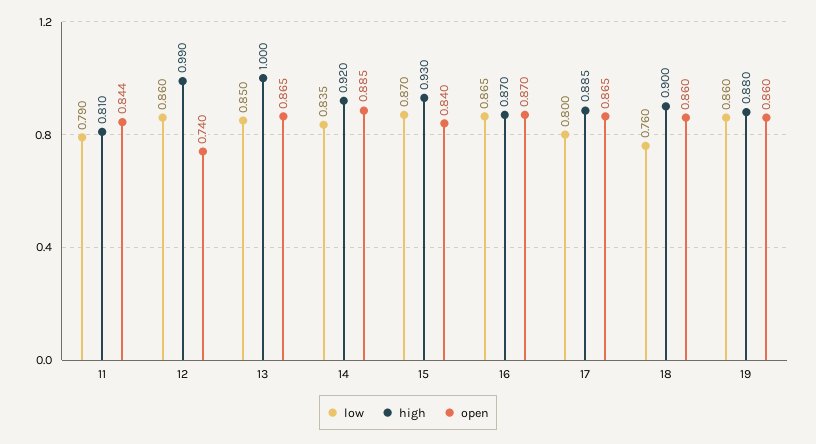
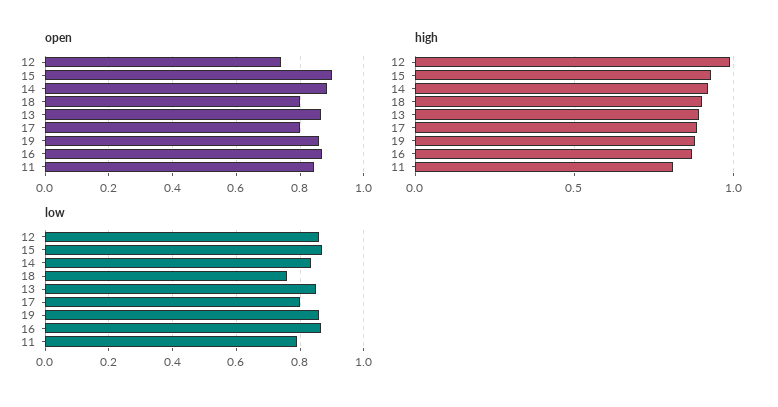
high, 13: 1 -> 0.9
open, 15: 0.84 -> 0.9
open, 17: 0.865 -> 0.8
open, 18: 0.86 -> 0.8

